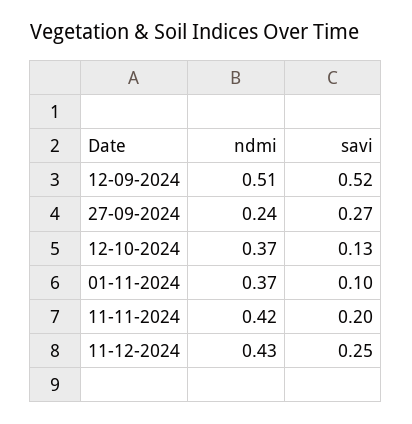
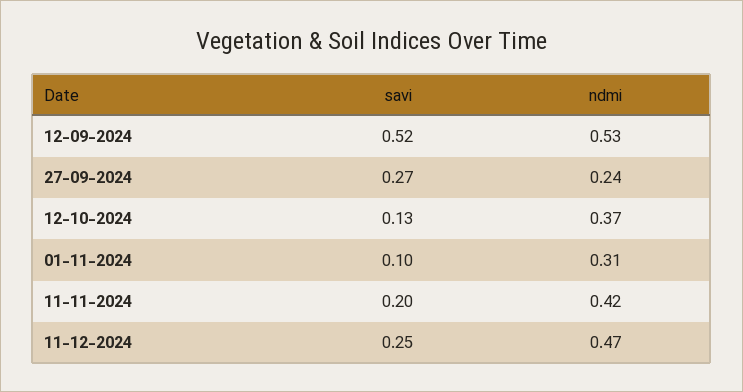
ndmi, 12-09-2024: 0.51 -> 0.53
ndmi, 01-11-2024: 0.37 -> 0.31
ndmi, 11-12-2024: 0.43 -> 0.47

